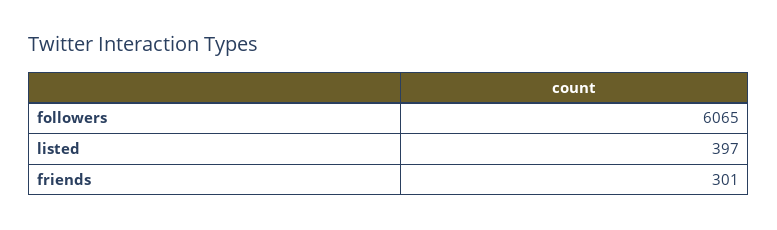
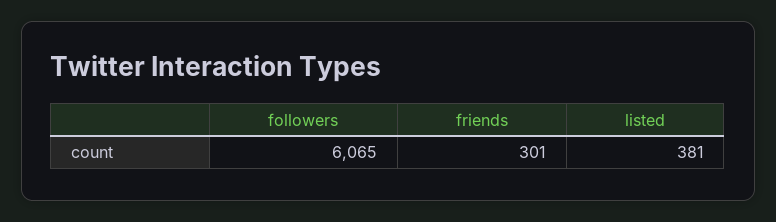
listed: 397 -> 381

